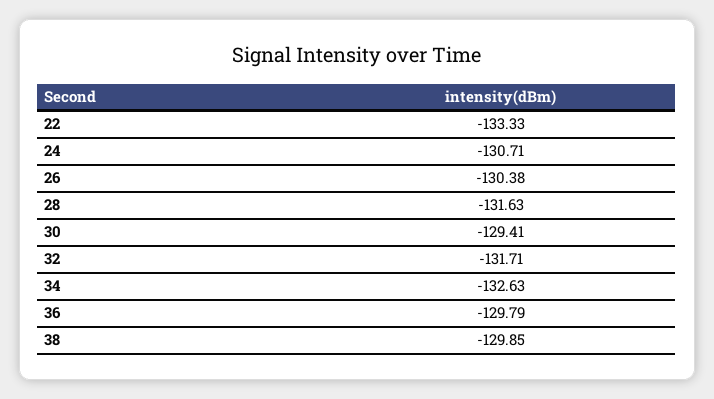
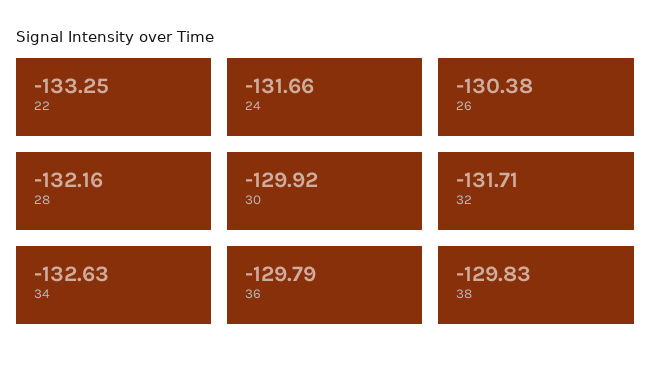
22: -133.33 -> -133.25
24: -130.71 -> -131.66
28: -131.63 -> -132.16
30: -129.41 -> -129.92
38: -129.85 -> -129.83

